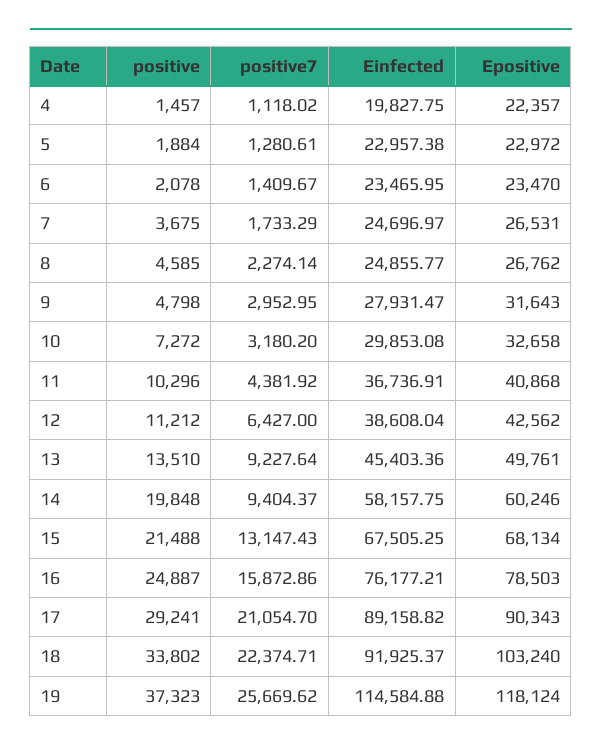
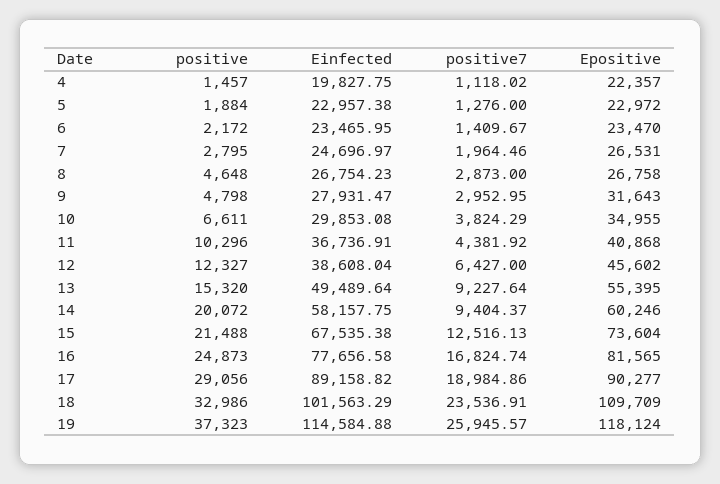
positive7, 5: 1280.61 -> 1276
positive, 6: 2078 -> 2172
positive, 7: 3675 -> 2795
positive7, 7: 1733.29 -> 1964.46
positive, 8: 4585 -> 4648
positive7, 8: 2274.14 -> 2873
Einfected, 8: 24855.77 -> 26754.23
Epositive, 8: 26762 -> 26758
positive, 10: 7272 -> 6611
positive7, 10: 3180.2 -> 3824.29
Epositive, 10: 32658 -> 34955
positive, 12: 11212 -> 12327
Epositive, 12: 42562 -> 45602
positive, 13: 13510 -> 15320
Einfected, 13: 45403.36 -> 49489.64
Epositive, 13: 49761 -> 55395
positive, 14: 19848 -> 20072
positive7, 15: 13147.43 -> 12516.13
Einfected, 15: 67505.25 -> 67535.38
Epositive, 15: 68134 -> 73604
positive, 16: 24887 -> 24873
positive7, 16: 15872.86 -> 16824.74
Einfected, 16: 76177.21 -> 77656.58
Epositive, 16: 78503 -> 81565
positive, 17: 29241 -> 29056
positive7, 17: 21054.7 -> 18984.86
Epositive, 17: 90343 -> 90277
positive, 18: 33802 -> 32986
positive7, 18: 22374.71 -> 23536.91
Einfected, 18: 91925.37 -> 101563.29
Epositive, 18: 103240 -> 109709
positive7, 19: 25669.62 -> 25945.57

